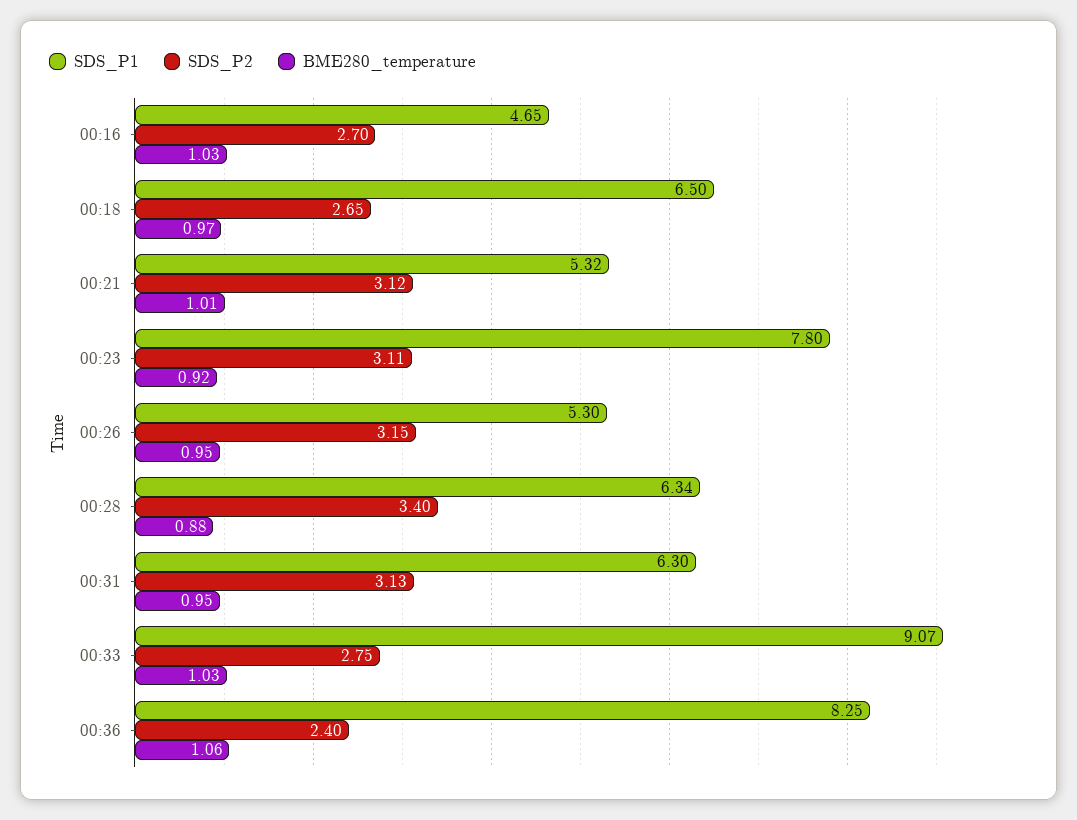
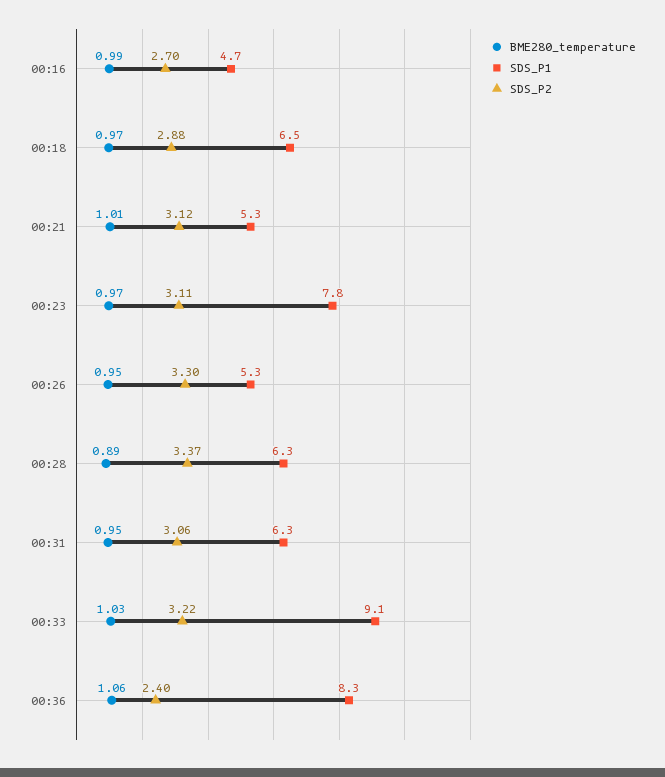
BME280_temperature, 00:16: 1.03 -> 0.99
SDS_P2, 00:18: 2.65 -> 2.88
BME280_temperature, 00:23: 0.92 -> 0.97
SDS_P2, 00:26: 3.15 -> 3.3
SDS_P2, 00:28: 3.4 -> 3.37
BME280_temperature, 00:28: 0.88 -> 0.89
SDS_P2, 00:31: 3.13 -> 3.06
SDS_P2, 00:33: 2.75 -> 3.22

